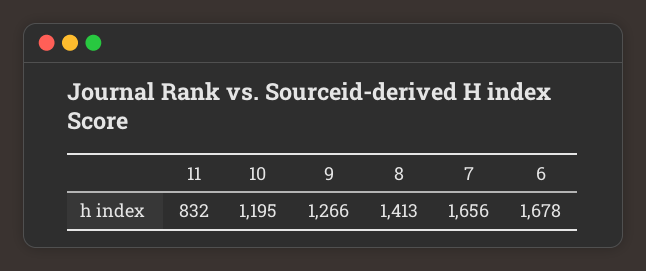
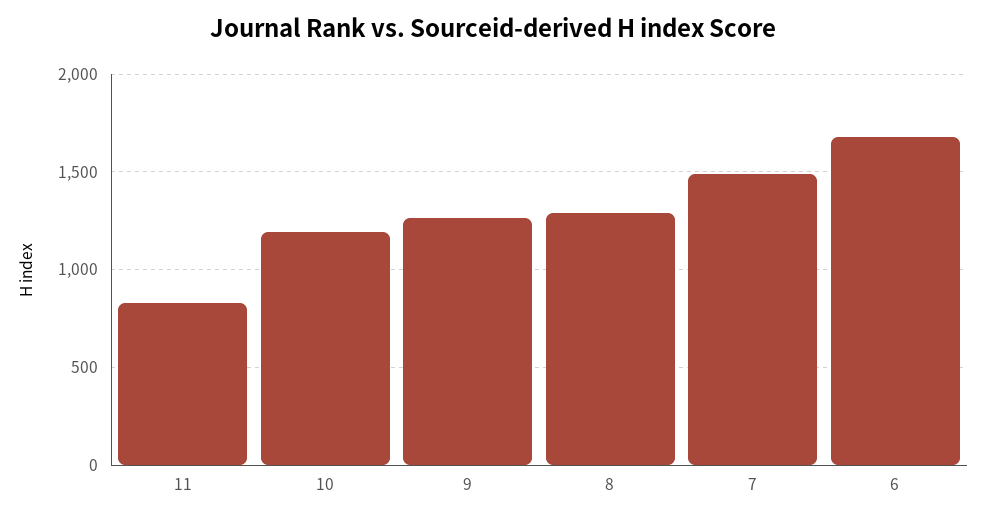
8: 1413 -> 1300
7: 1656 -> 1500

